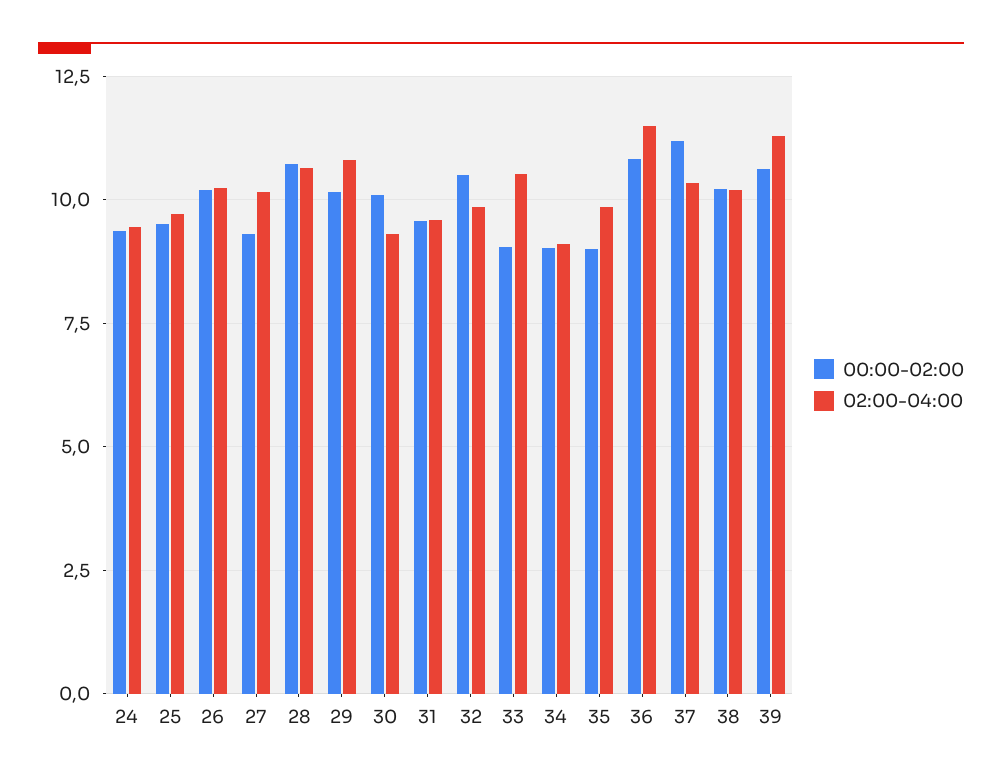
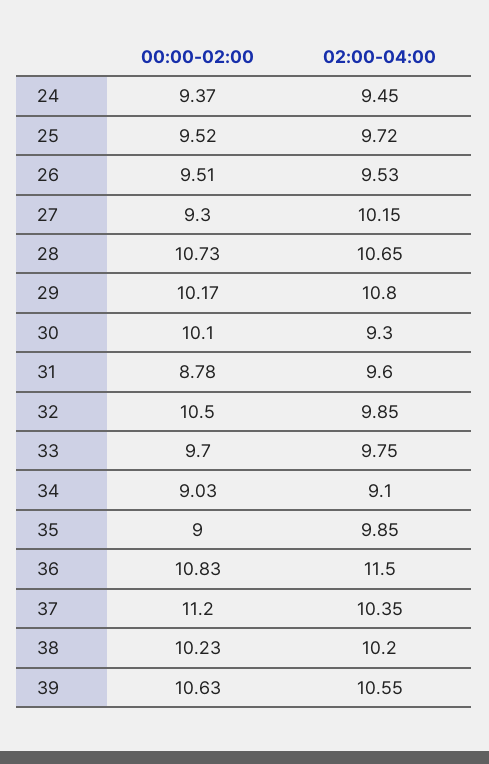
00:00-02:00, 26: 10.25 -> 9.51
02:00-04:00, 26: 10.25 -> 9.53
00:00-02:00, 31: 9.5 -> 8.78
00:00-02:00, 33: 9 -> 9.7
02:00-04:00, 33: 10.5 -> 9.75
02:00-04:00, 39: 11.25 -> 10.55

